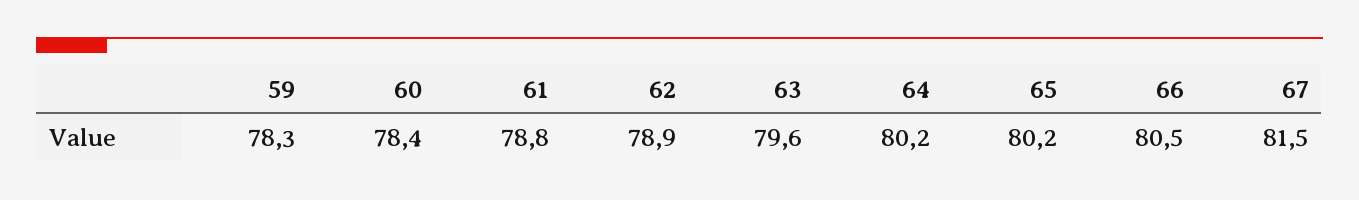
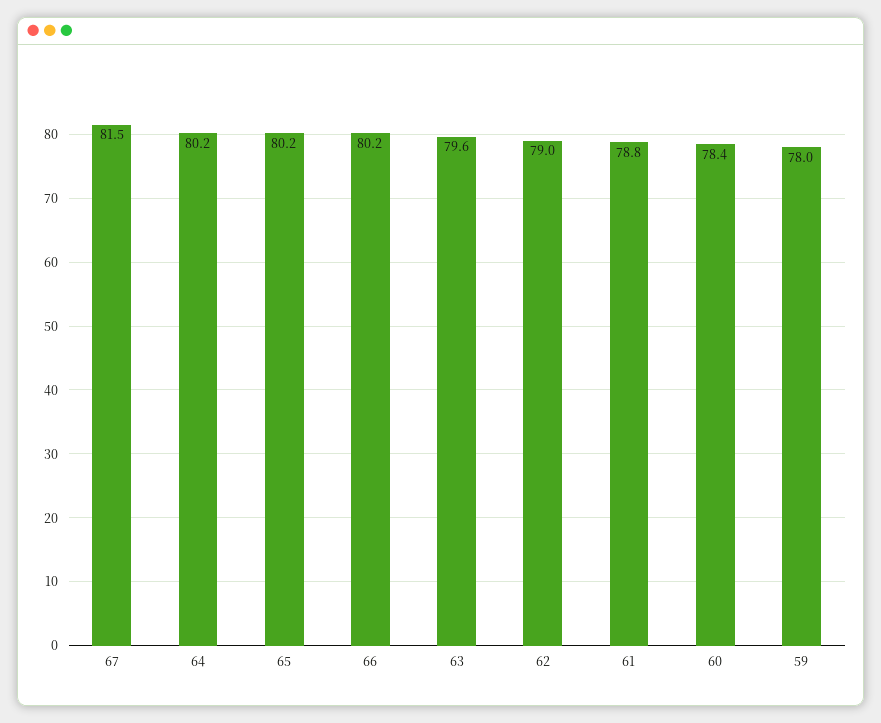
59: 78.3 -> 78
62: 78.9 -> 79
66: 80.5 -> 80.2

